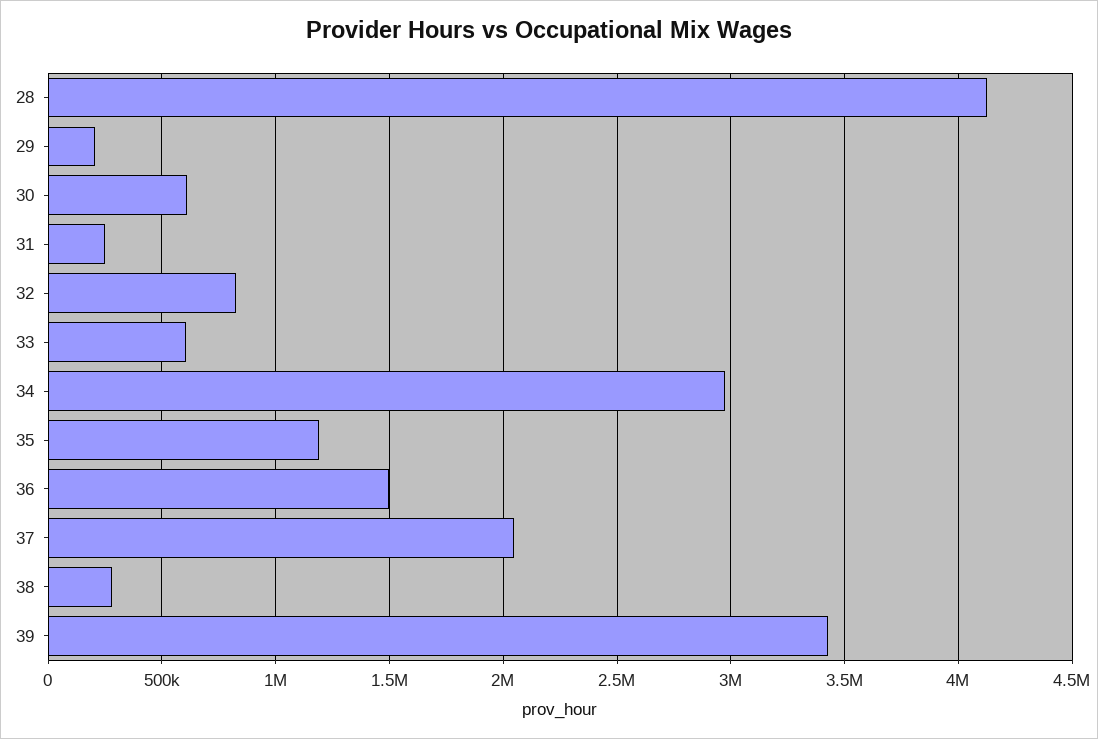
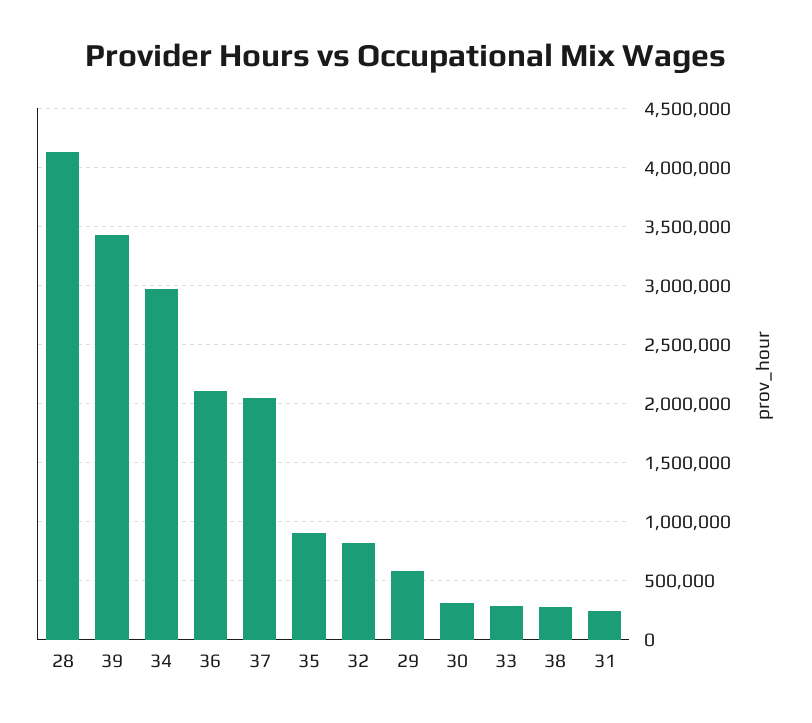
29: 200000 -> 600000
30: 600000 -> 300000
33: 600000 -> 300000
35: 1200000 -> 900000
36: 1500000 -> 2100000

